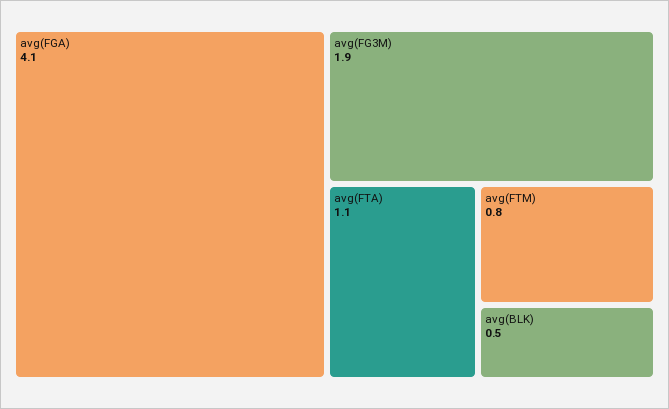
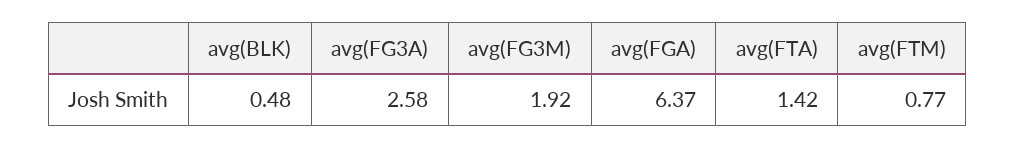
avg(FGA): 4.1 -> 6.37
avg(FTA): 1.1 -> 1.42
avg(FG3A): none -> 2.58

